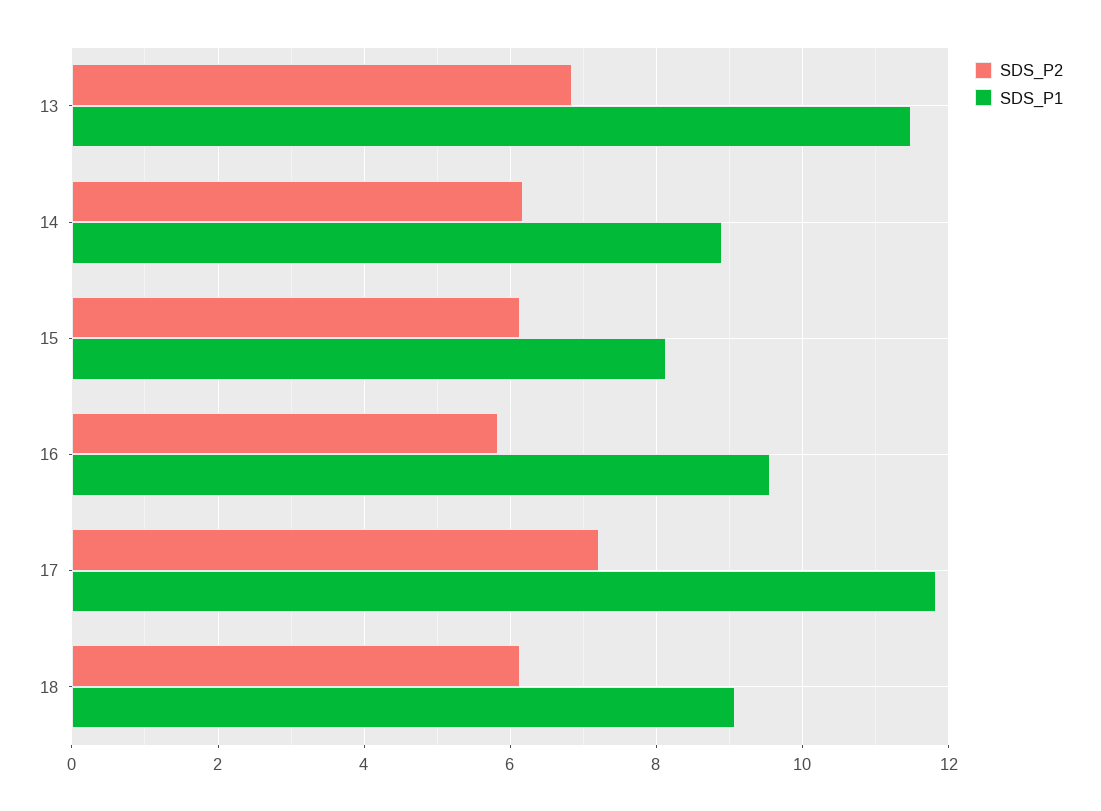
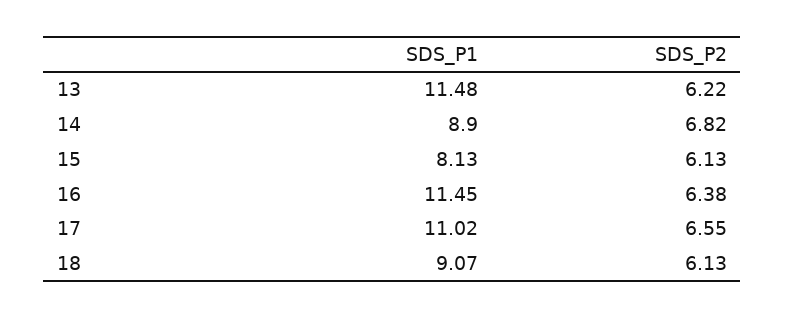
SDS_P2, 13: 6.8 -> 6.22
SDS_P2, 14: 6.2 -> 6.82
SDS_P2, 16: 5.8 -> 6.38
SDS_P1, 16: 9.6 -> 11.45
SDS_P2, 17: 7.2 -> 6.55
SDS_P1, 17: 11.8 -> 11.02

